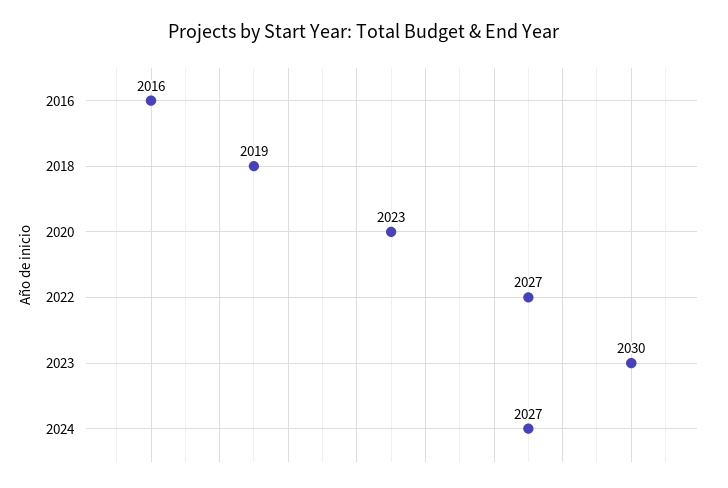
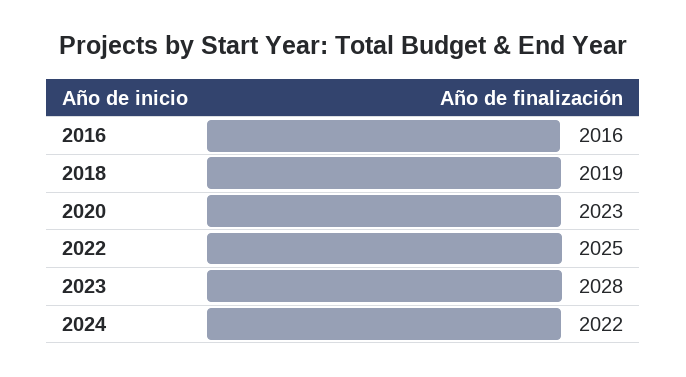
2022: 2027 -> 2025
2023: 2030 -> 2028
2024: 2027 -> 2022

